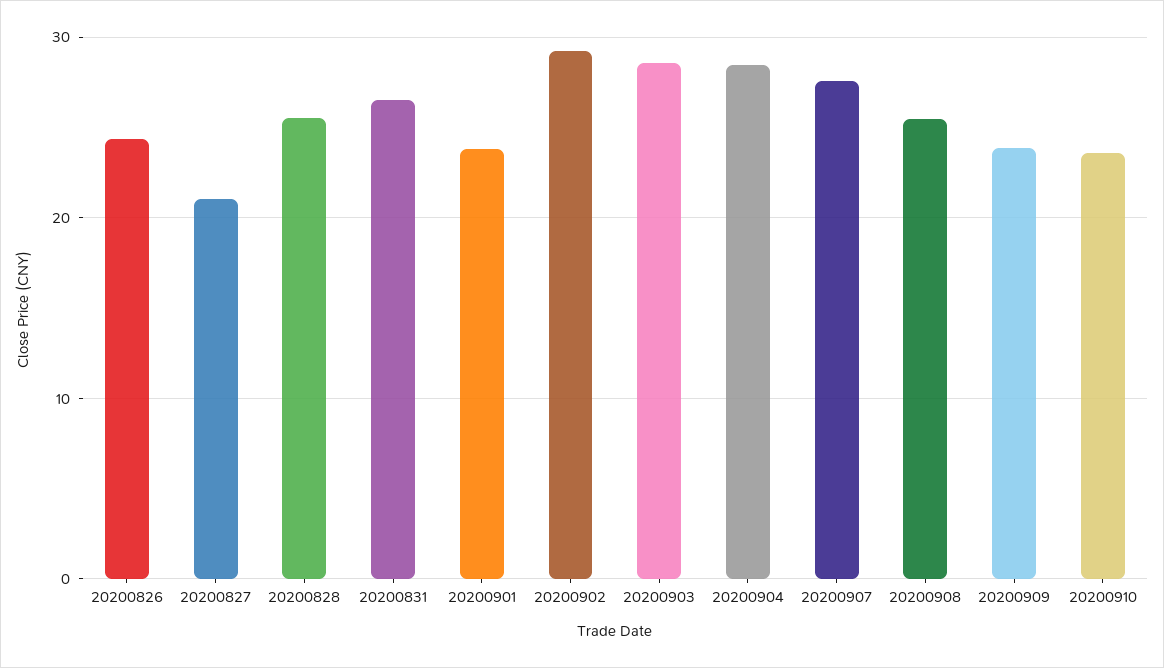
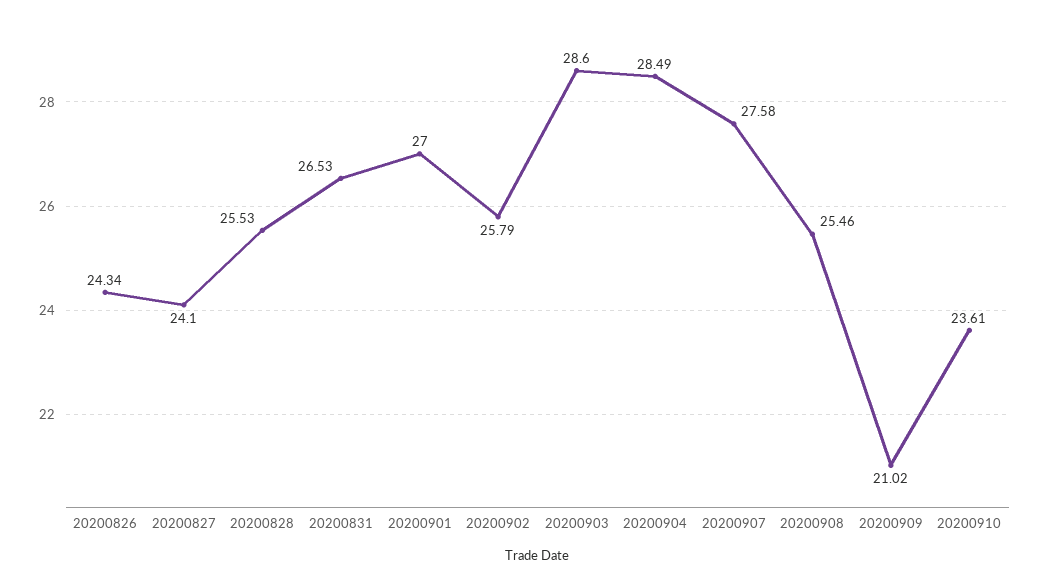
20200827: 21 -> 24.1
20200901: 24 -> 27
20200902: 29 -> 25.79
20200909: 24 -> 21.02

